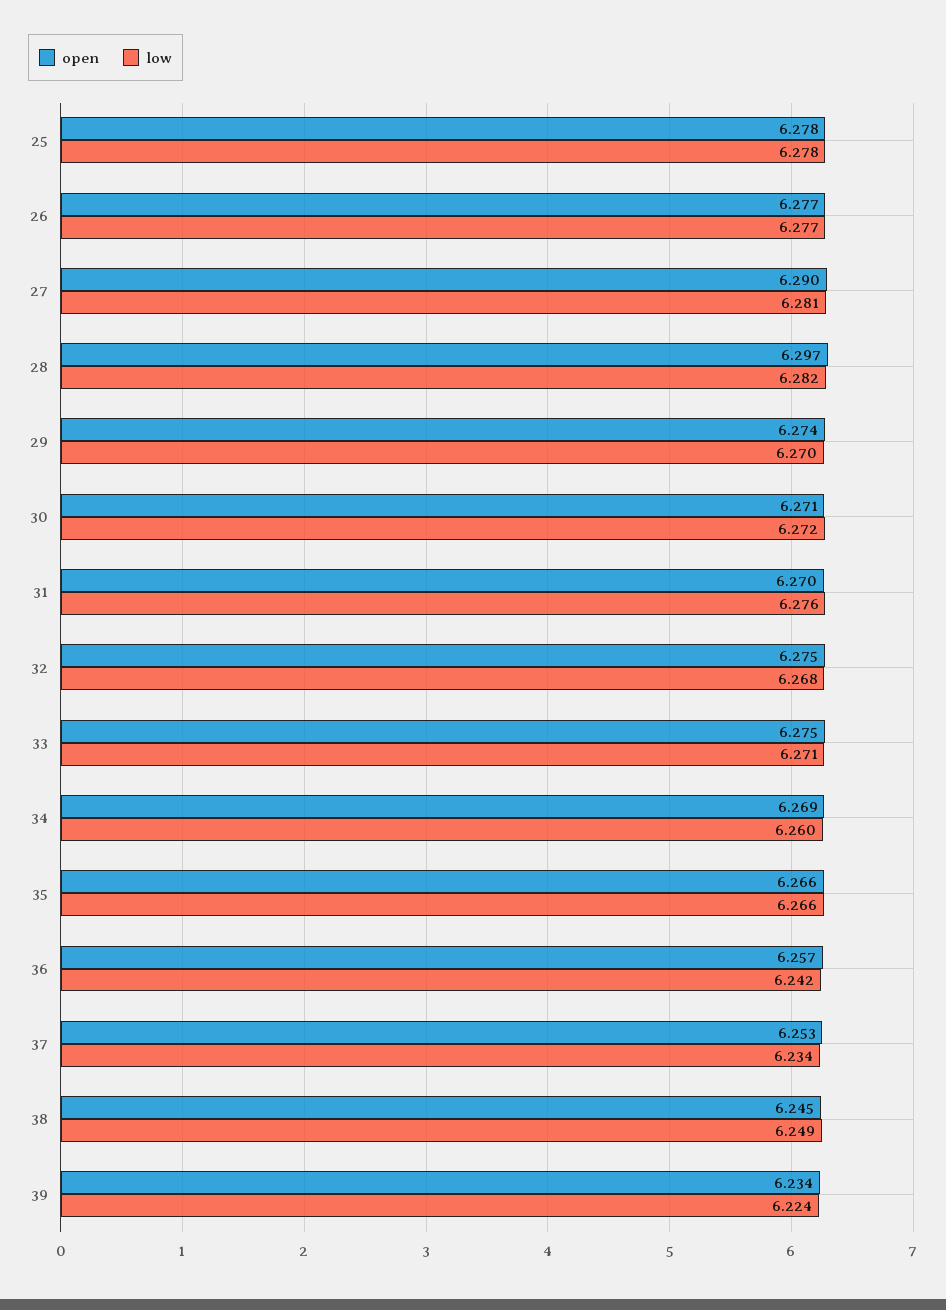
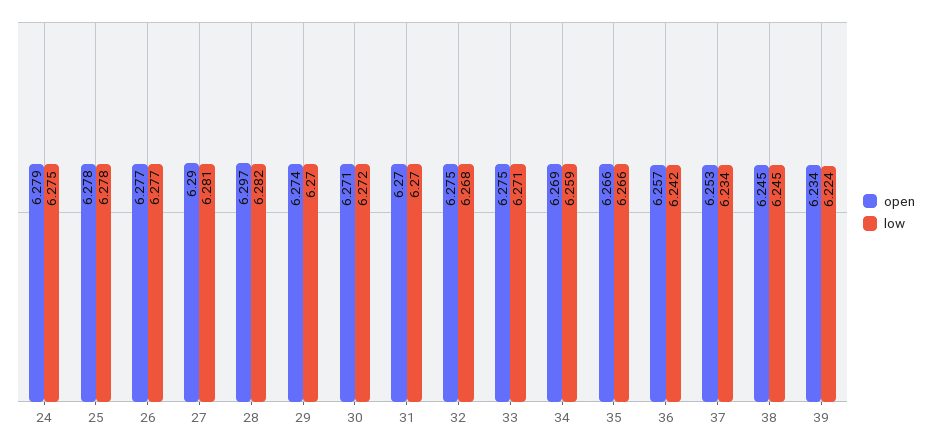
low, 31: 6.276 -> 6.27
low, 34: 6.26 -> 6.259
low, 38: 6.249 -> 6.245
open, 24: none -> 6.279
low, 24: none -> 6.275

